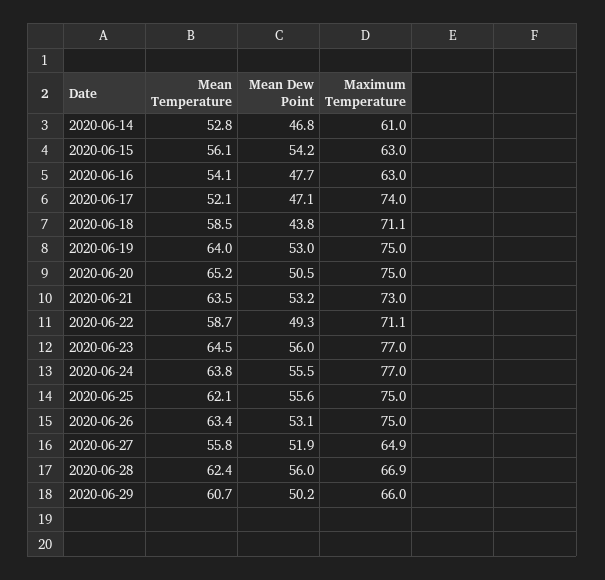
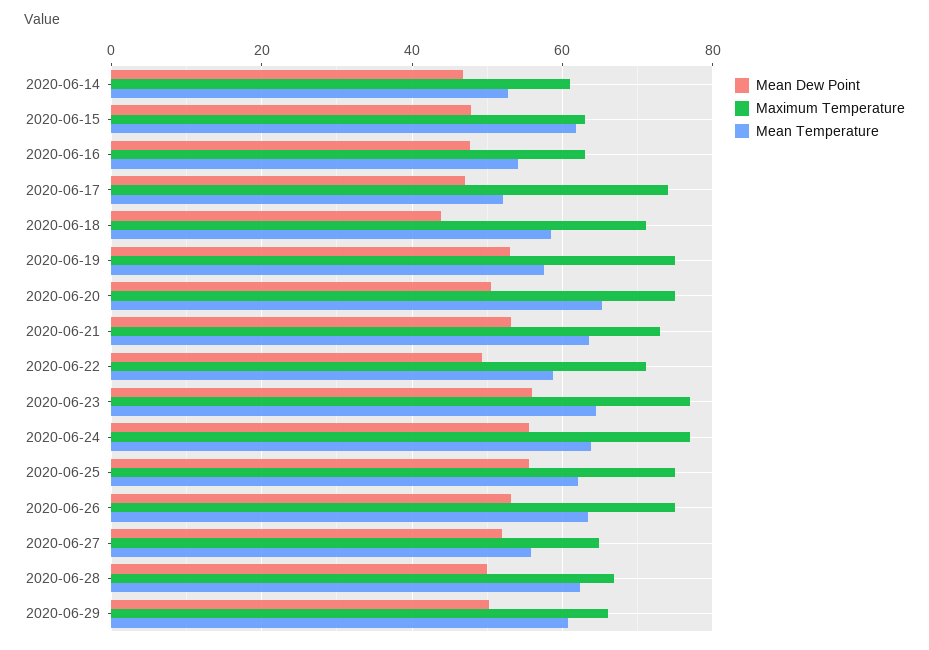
Mean Temperature, 2020-06-15: 56.1 -> 62
Mean Dew Point, 2020-06-15: 54.2 -> 48
Mean Temperature, 2020-06-19: 64 -> 58
Mean Dew Point, 2020-06-28: 56 -> 50

